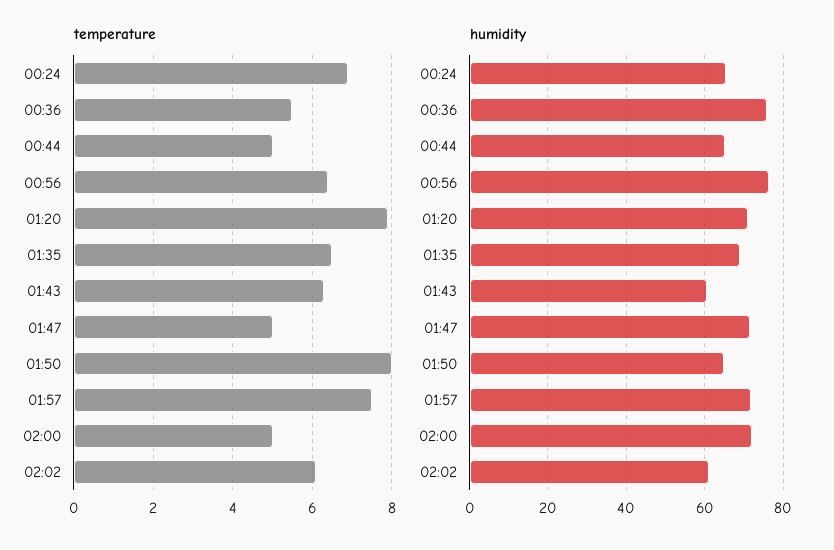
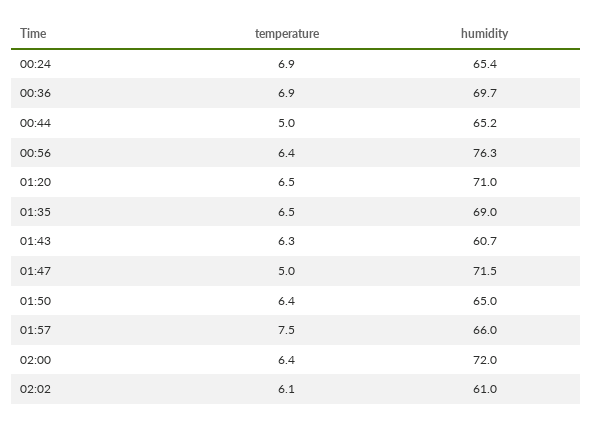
temperature, 00:36: 5.5 -> 6.9
temperature, 01:20: 8 -> 6.5
temperature, 01:50: 8 -> 6.4
temperature, 02:00: 5 -> 6.4
humidity, 00:36: 76 -> 69.7
humidity, 01:57: 72 -> 66

